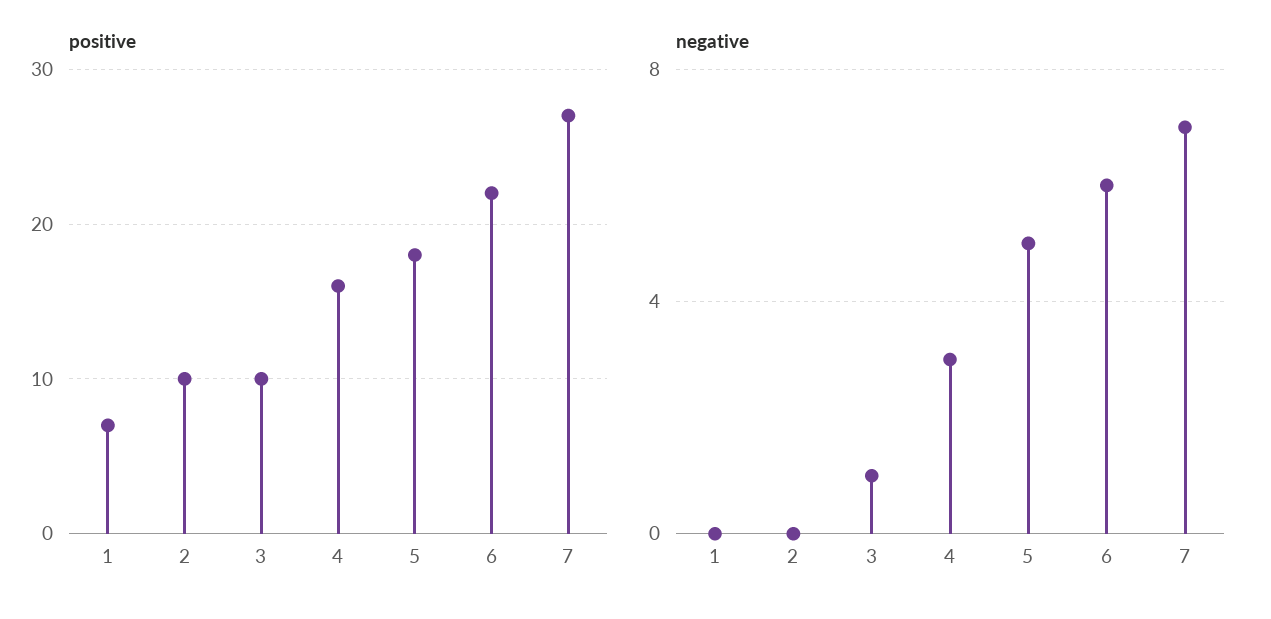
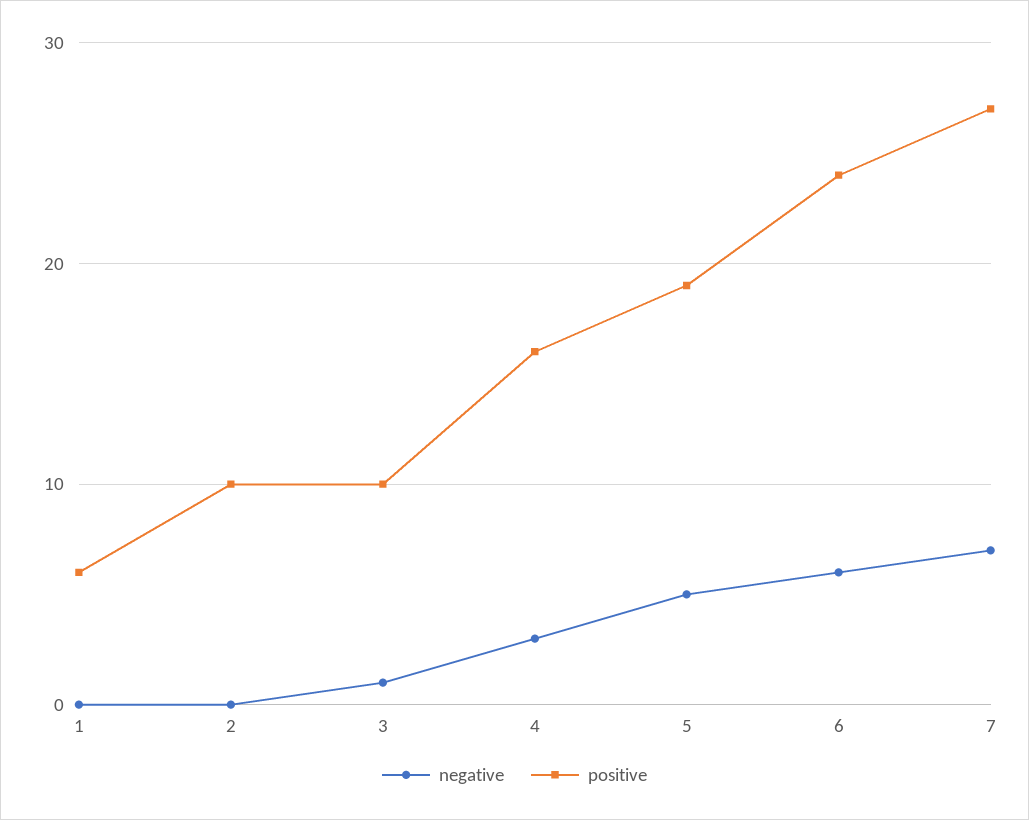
positive, 1: 7 -> 6
positive, 5: 18 -> 19
positive, 6: 22 -> 24

